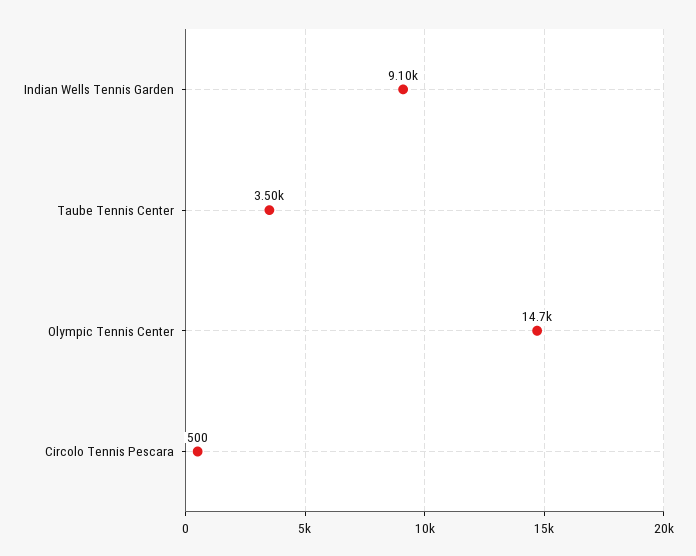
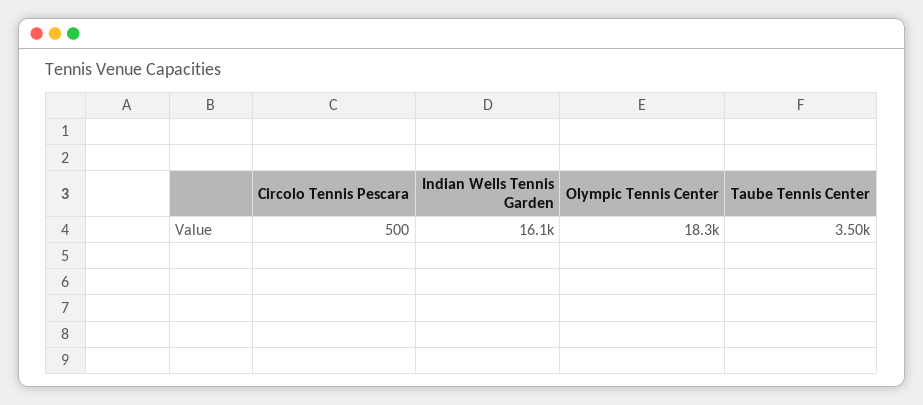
Indian Wells Tennis Garden: 9100 -> 16100
Olympic Tennis Center: 14700 -> 18300

